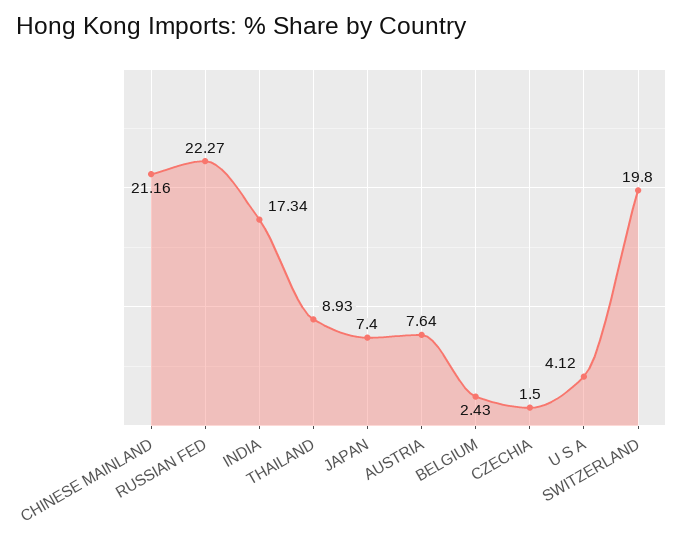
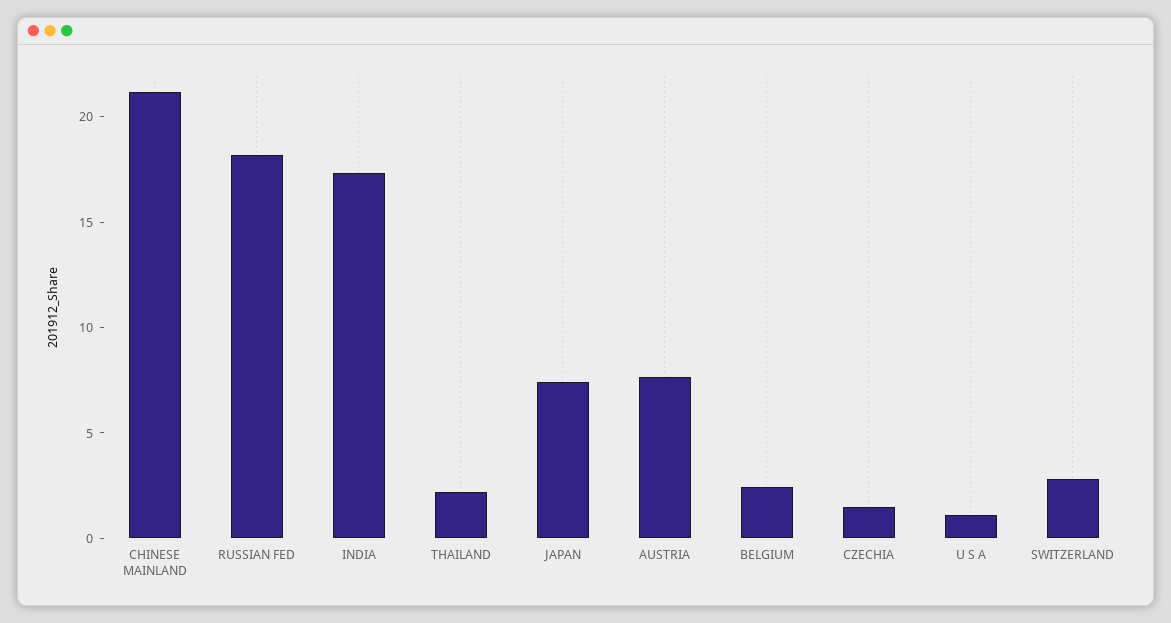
RUSSIAN FED: 22.27 -> 18
THAILAND: 8.93 -> 2
U S A: 4.12 -> 1
SWITZERLAND: 19.8 -> 3

